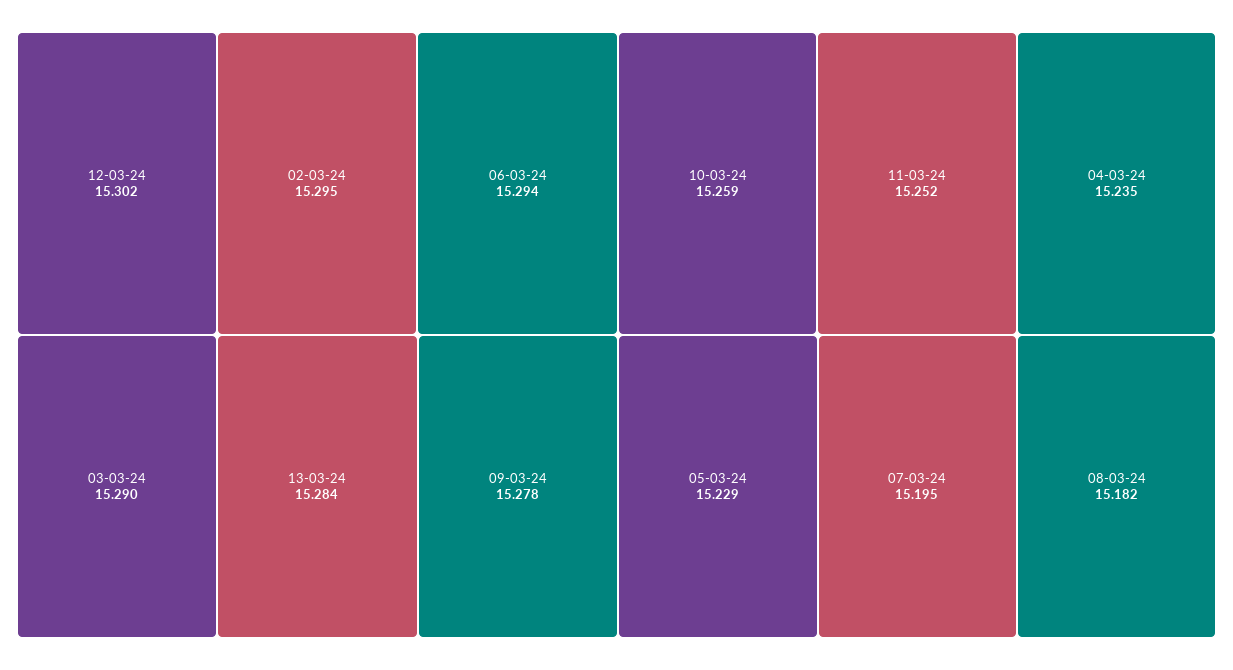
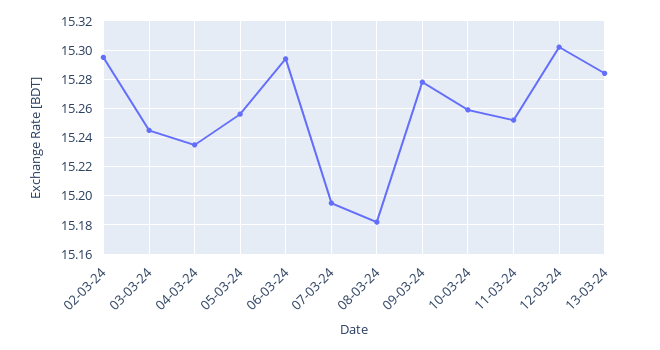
03-03-24: 15.29 -> 15.245
05-03-24: 15.229 -> 15.255

